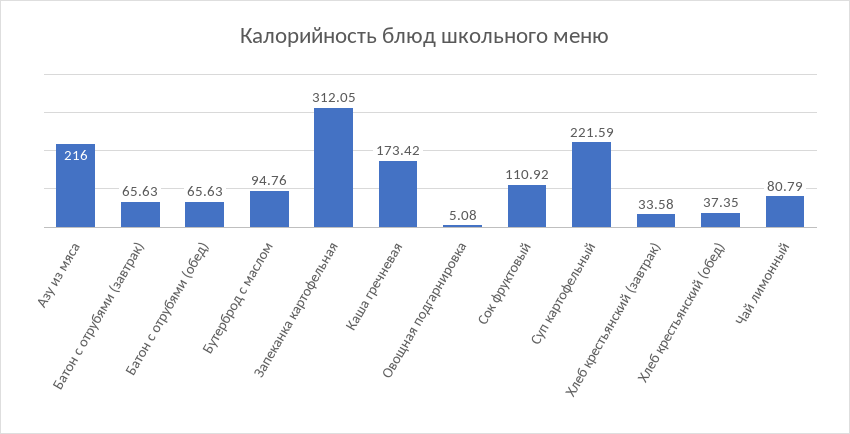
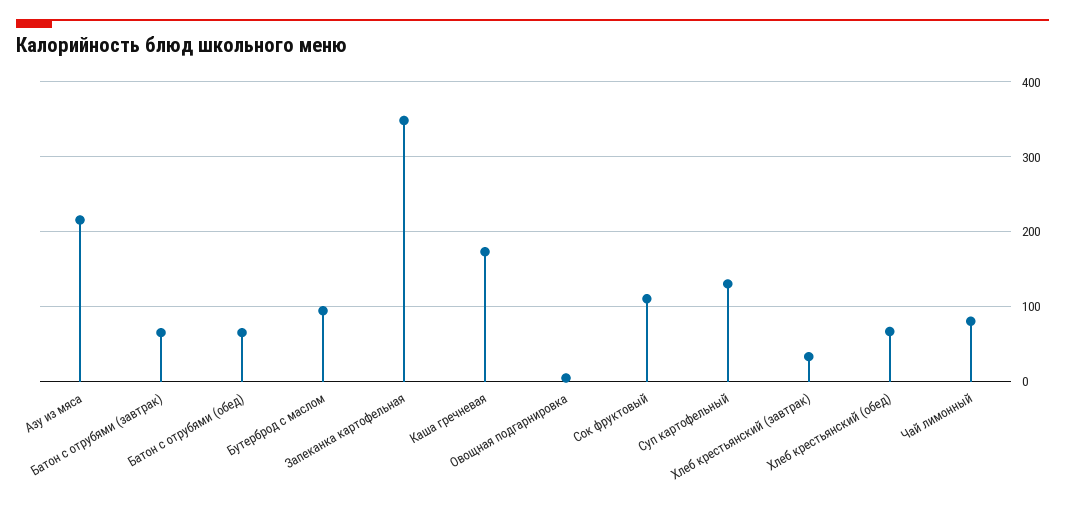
Запеканка картофельная: 312.05 -> 350
Суп картофельный: 221.59 -> 130
Хлеб крестьянский (обед): 37.35 -> 70

